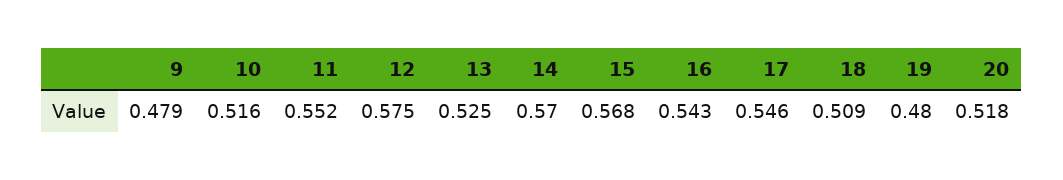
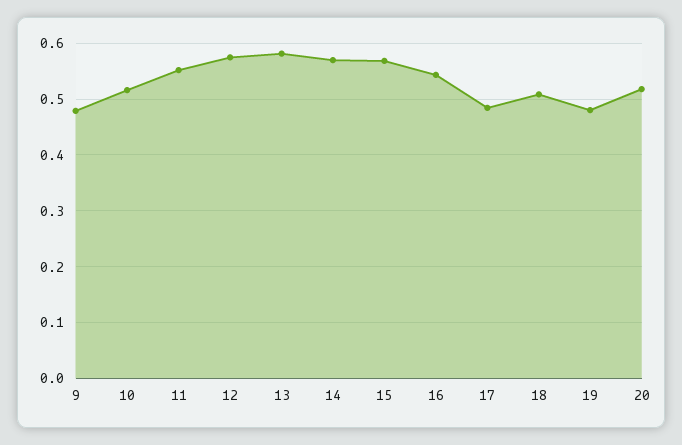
13: 0.525 -> 0.58
17: 0.546 -> 0.48

